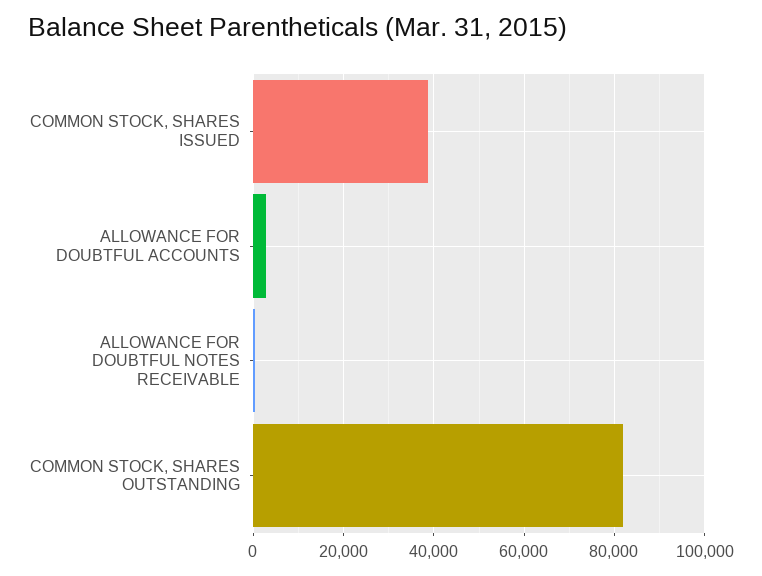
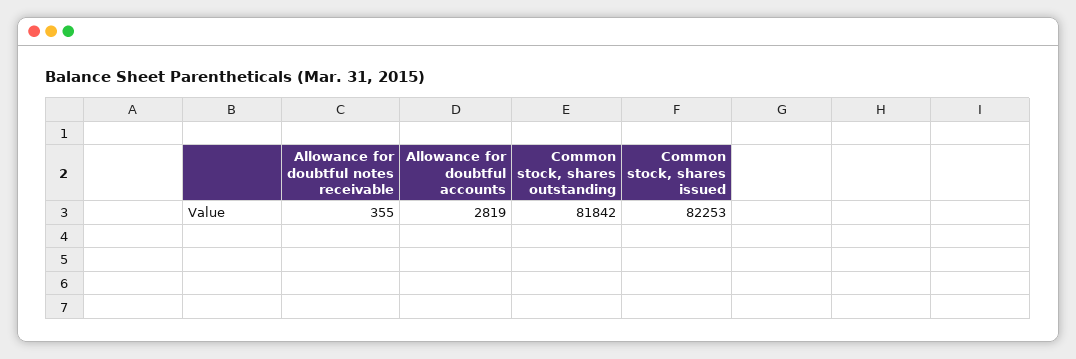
COMMON STOCK, SHARES ISSUED: 38000 -> 82253

